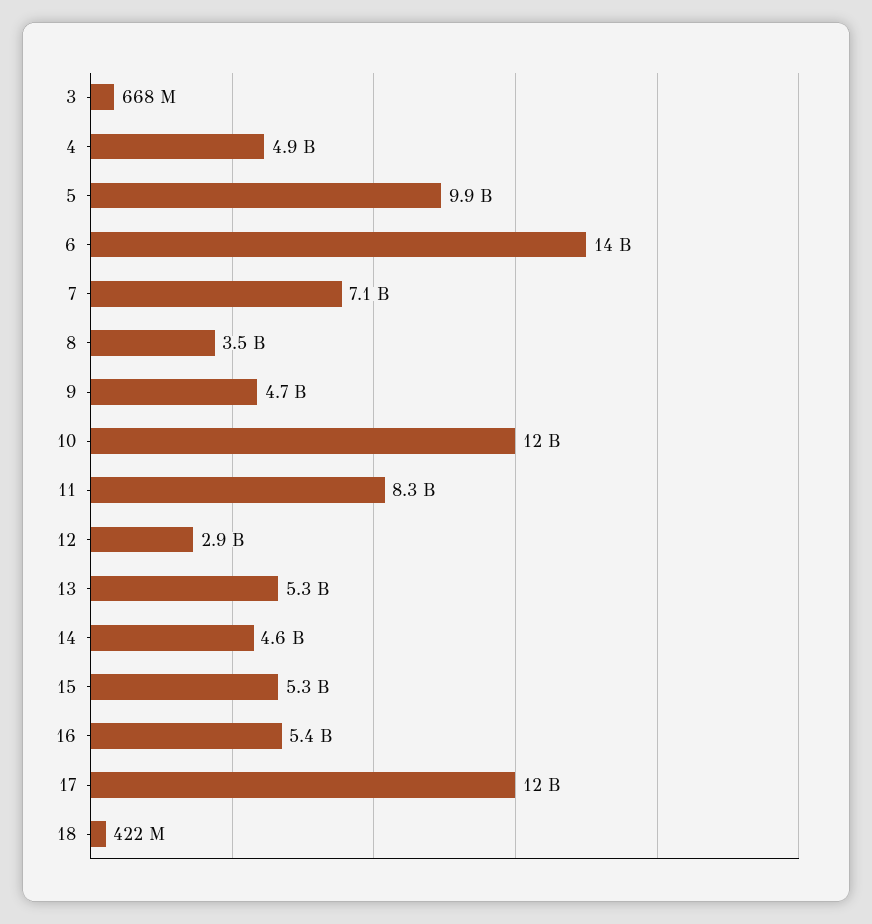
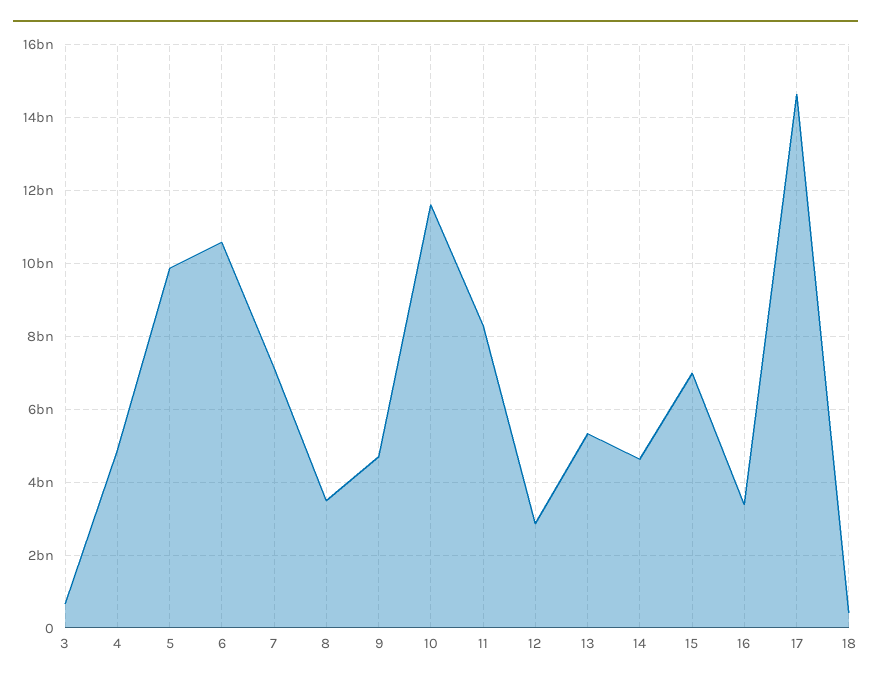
6: 14000000000 -> 10600000000
15: 5300000000 -> 7000000000
16: 5400000000 -> 3400000000
17: 12000000000 -> 14600000000

